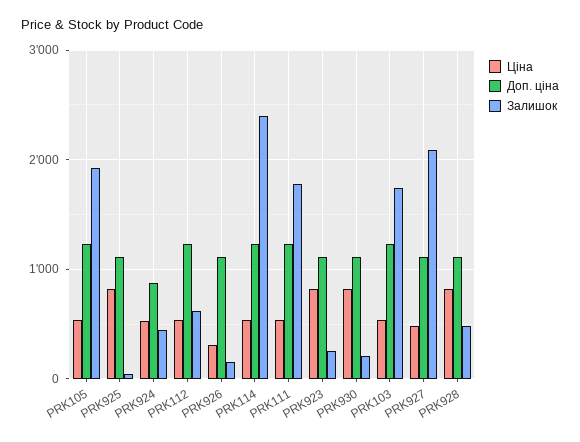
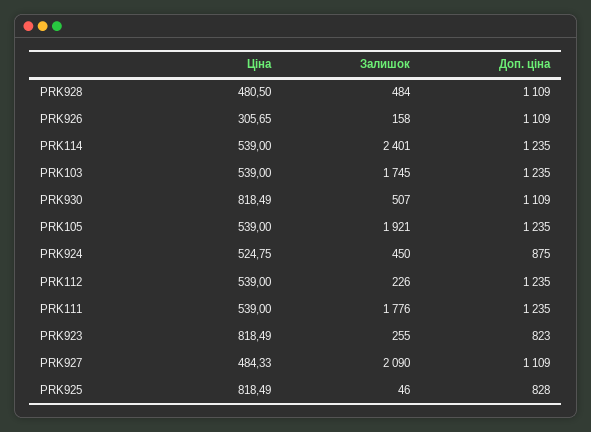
Доп. ціна, PRK925: 1100 -> 828
Залишок, PRK112: 600 -> 226
Доп. ціна, PRK923: 1100 -> 823
Залишок, PRK930: 200 -> 507
Ціна, PRK928: 800 -> 480.5

